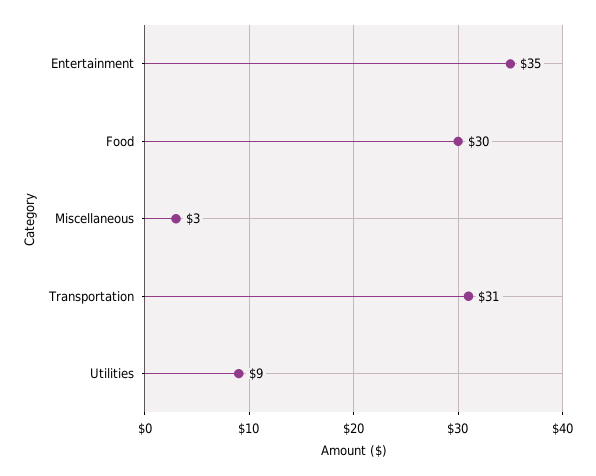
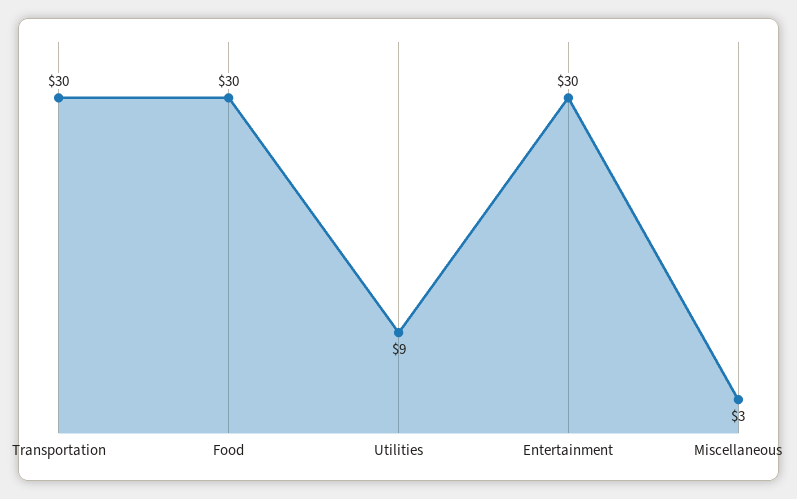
Entertainment: 35 -> 30
Transportation: 31 -> 30

